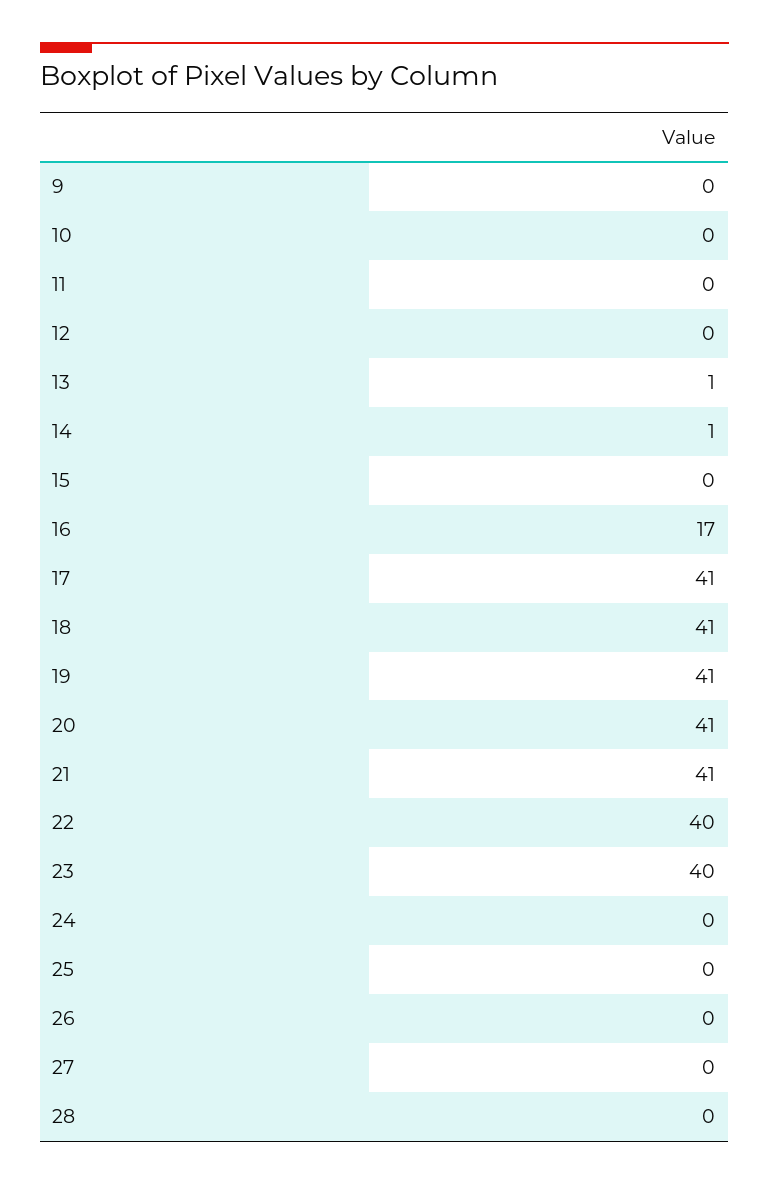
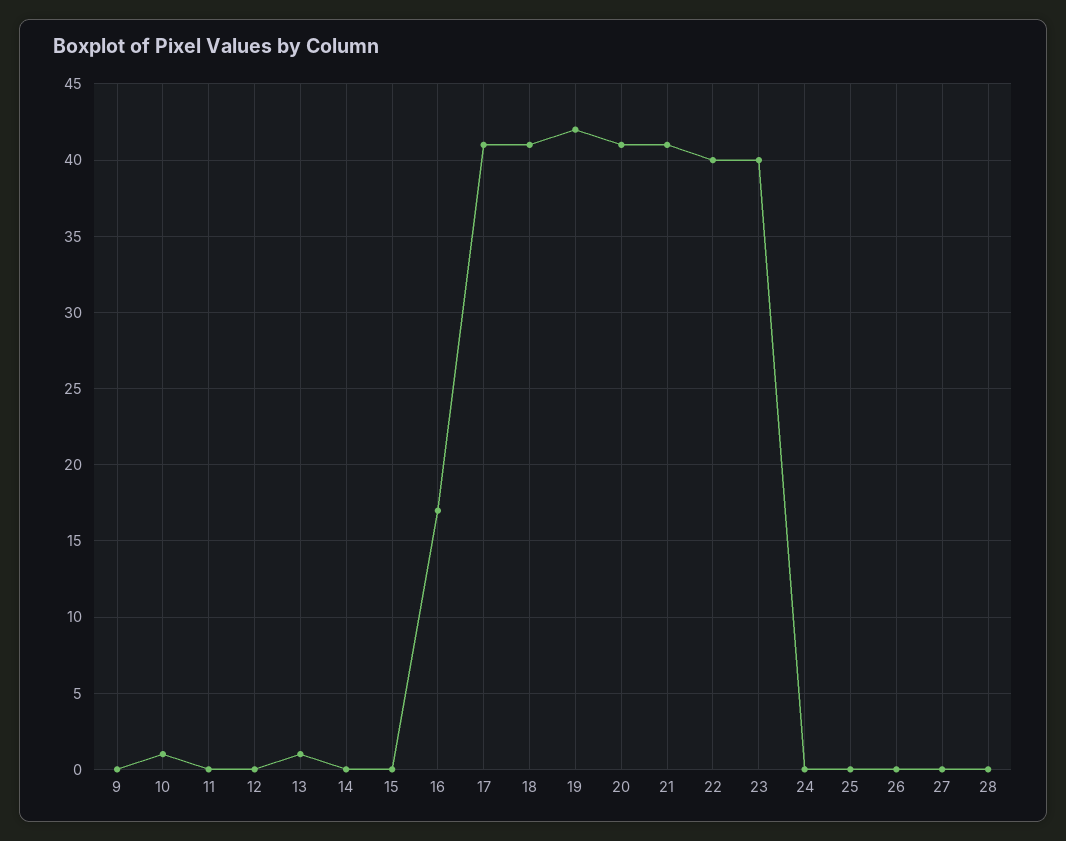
10: 0 -> 1
14: 1 -> 0
19: 41 -> 42

